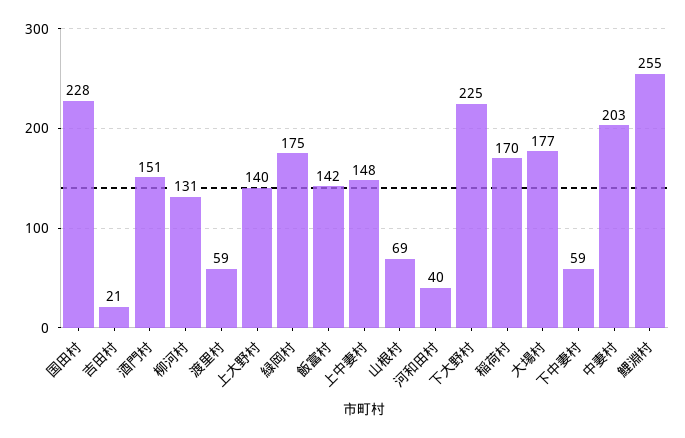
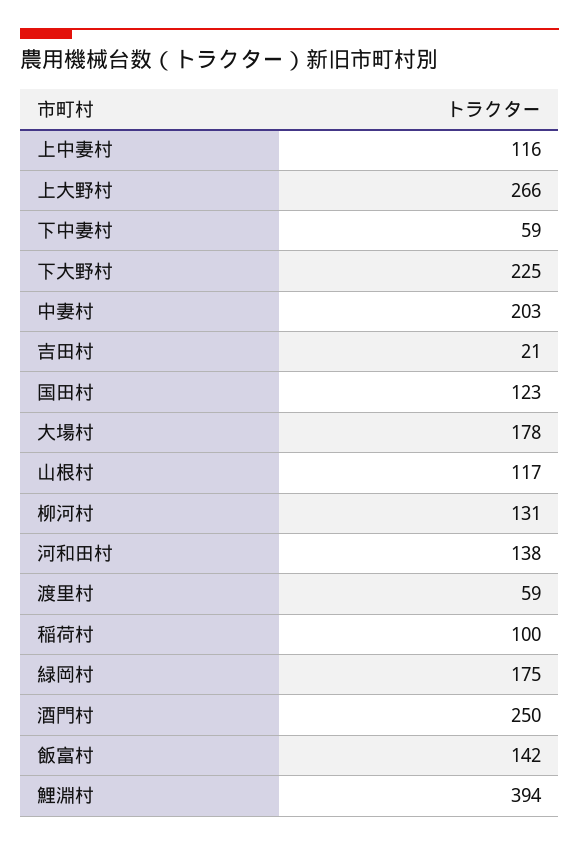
国田村: 228 -> 123
酒門村: 151 -> 250
上大野村: 140 -> 266
上中妻村: 148 -> 116
山根村: 69 -> 117
河和田村: 40 -> 138
稲荷村: 170 -> 100
大場村: 177 -> 178
鯉淵村: 255 -> 394

